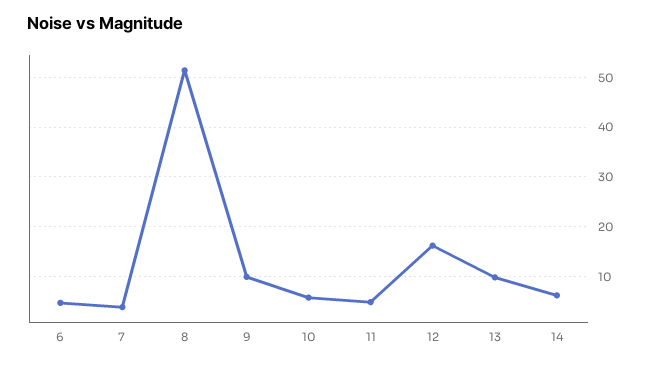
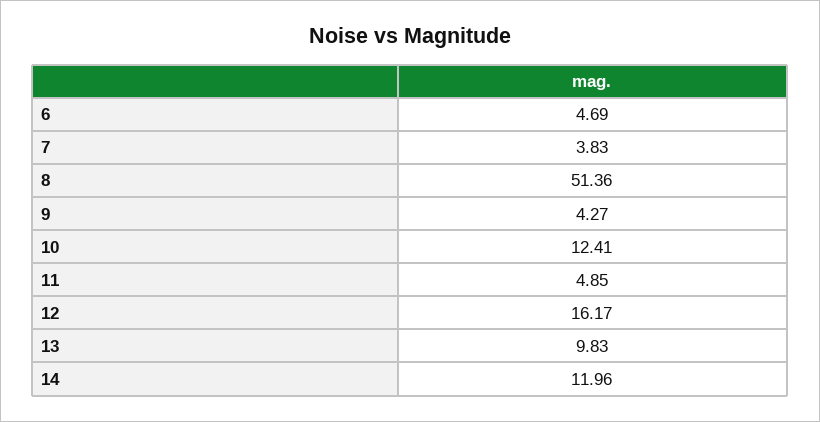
9: 10 -> 4.27
10: 6 -> 12.41
14: 6 -> 11.96

